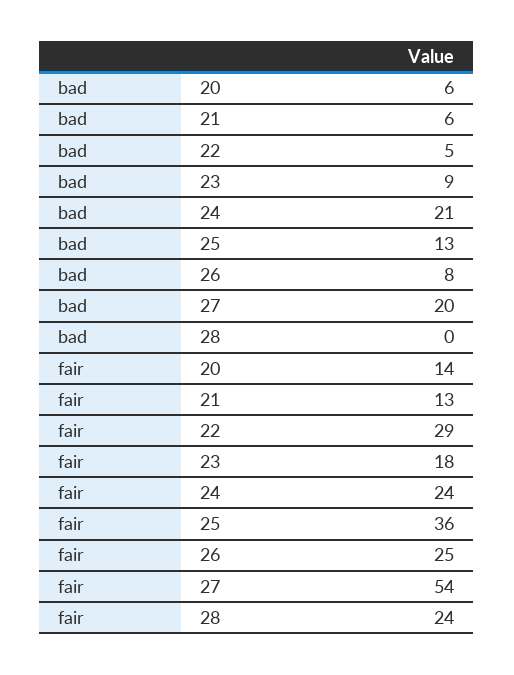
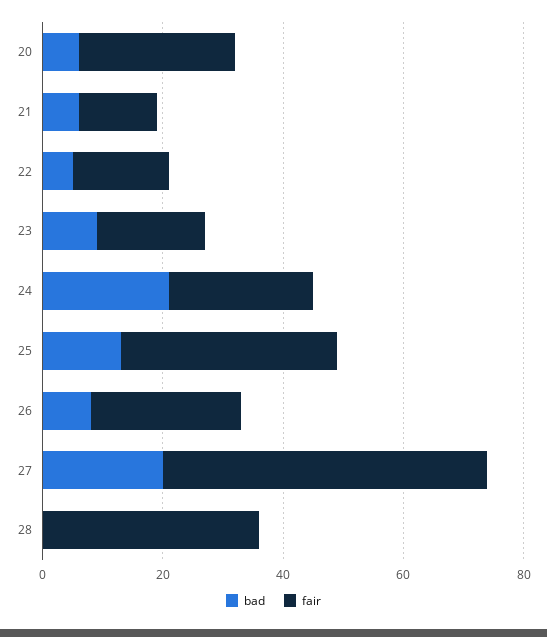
fair, 20: 14 -> 25
fair, 22: 29 -> 15
fair, 28: 24 -> 35

